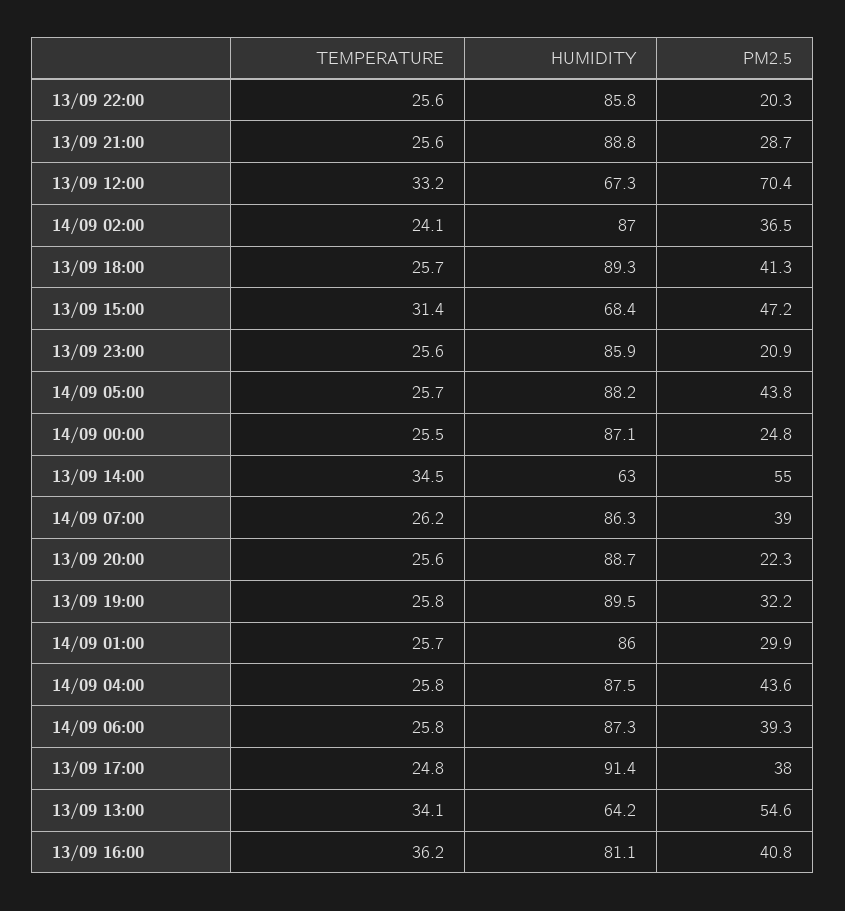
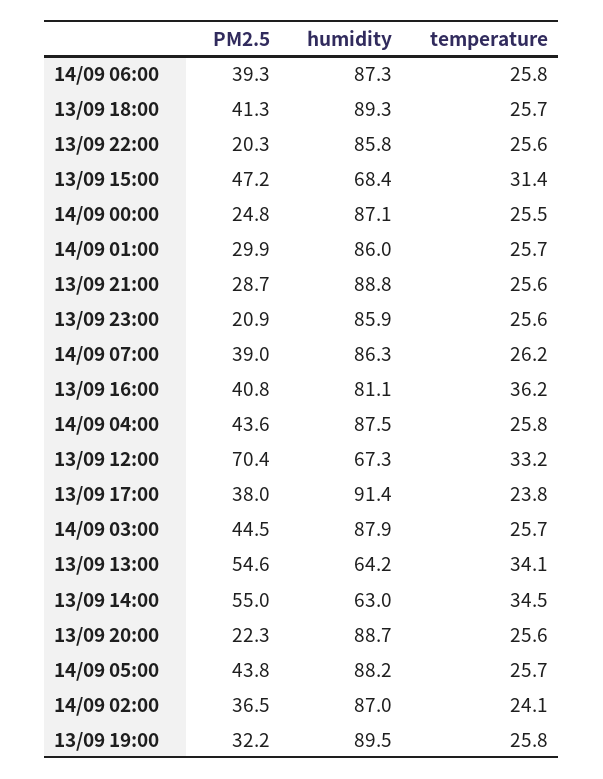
TEMPERATURE, 13/09 17:00: 24.8 -> 23.8
PM2.5, 14/09 03:00: none -> 44.5
HUMIDITY, 14/09 03:00: none -> 87.9
TEMPERATURE, 14/09 03:00: none -> 25.7

